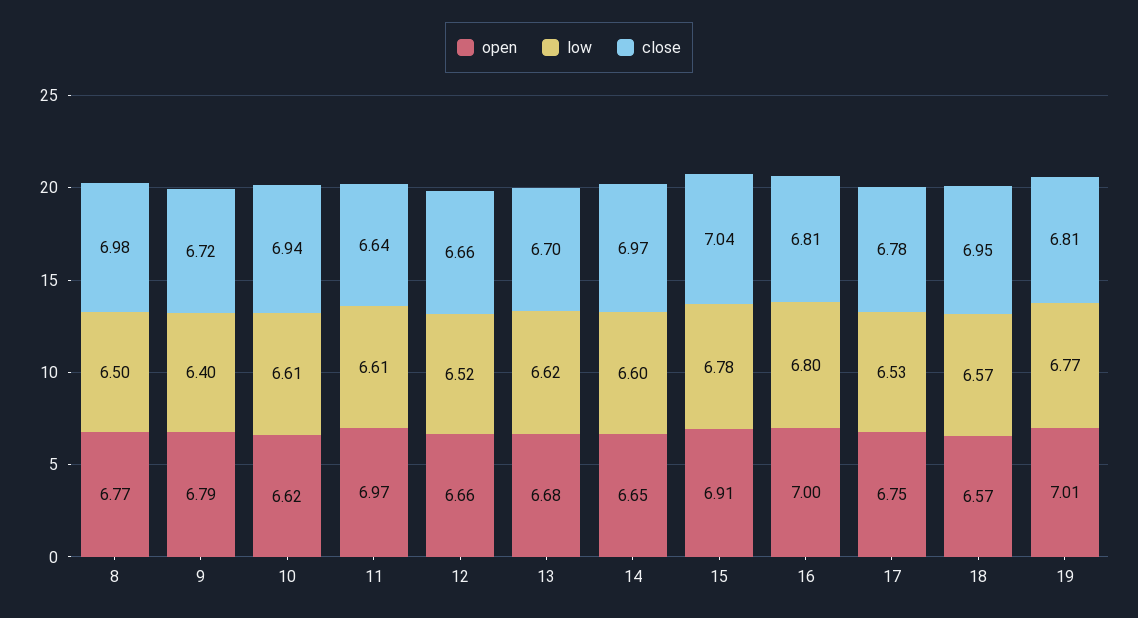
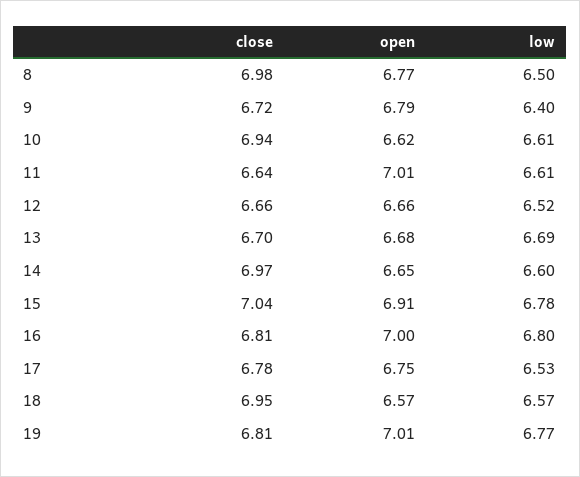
open, 11: 6.97 -> 7.01
low, 13: 6.62 -> 6.69

